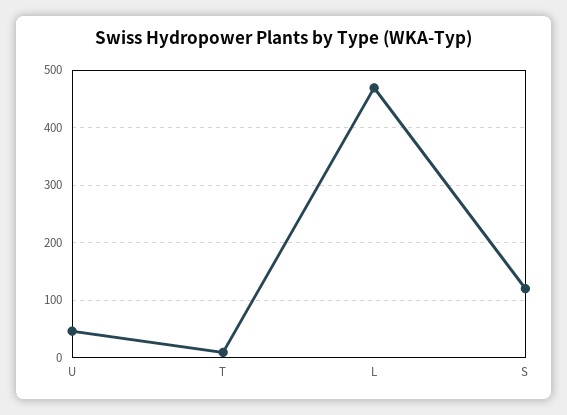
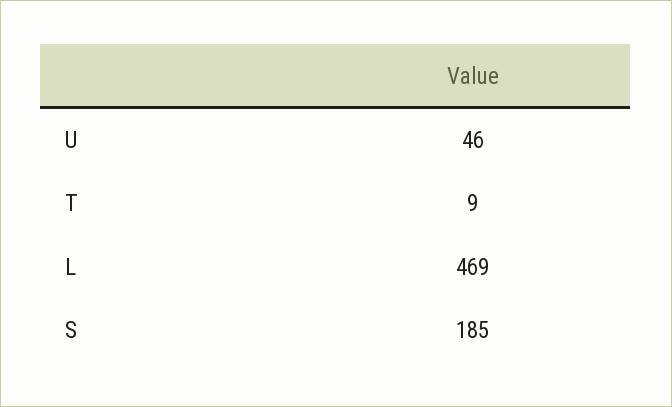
S: 120 -> 185

